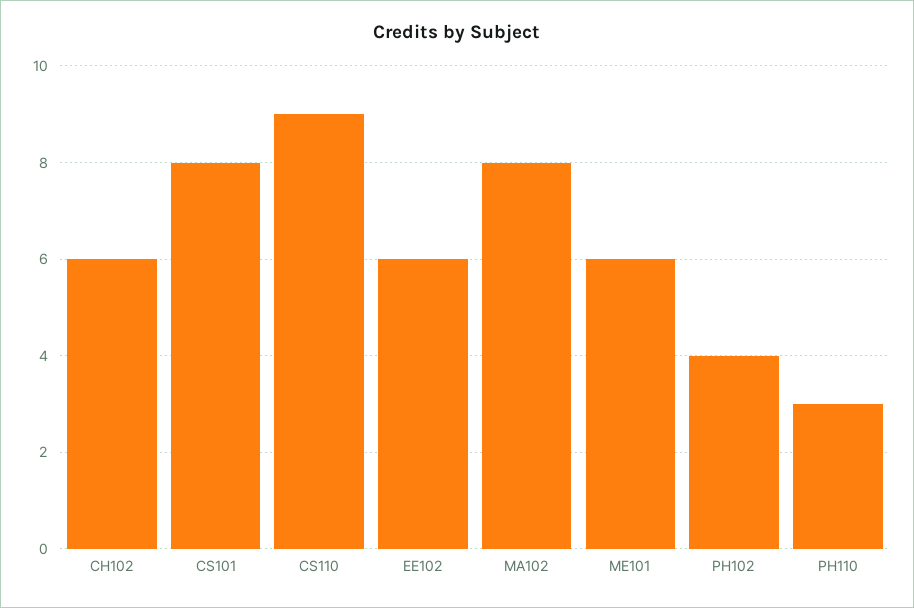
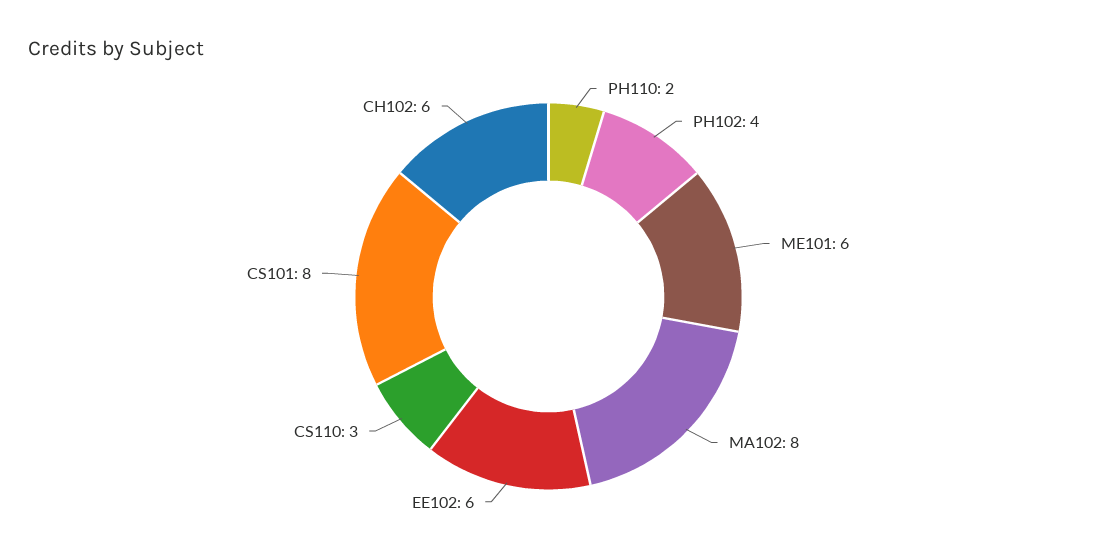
CS110: 9 -> 3
PH110: 3 -> 2

